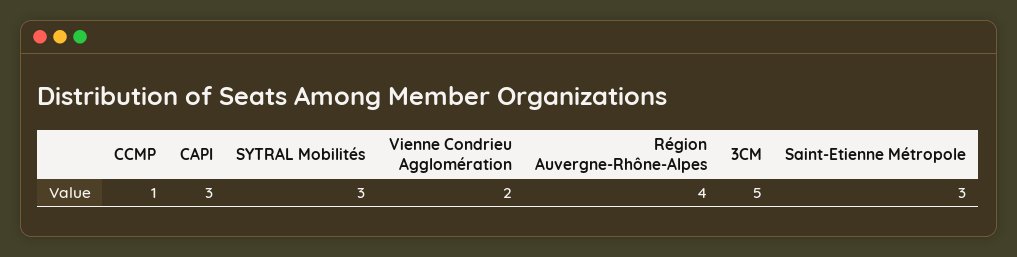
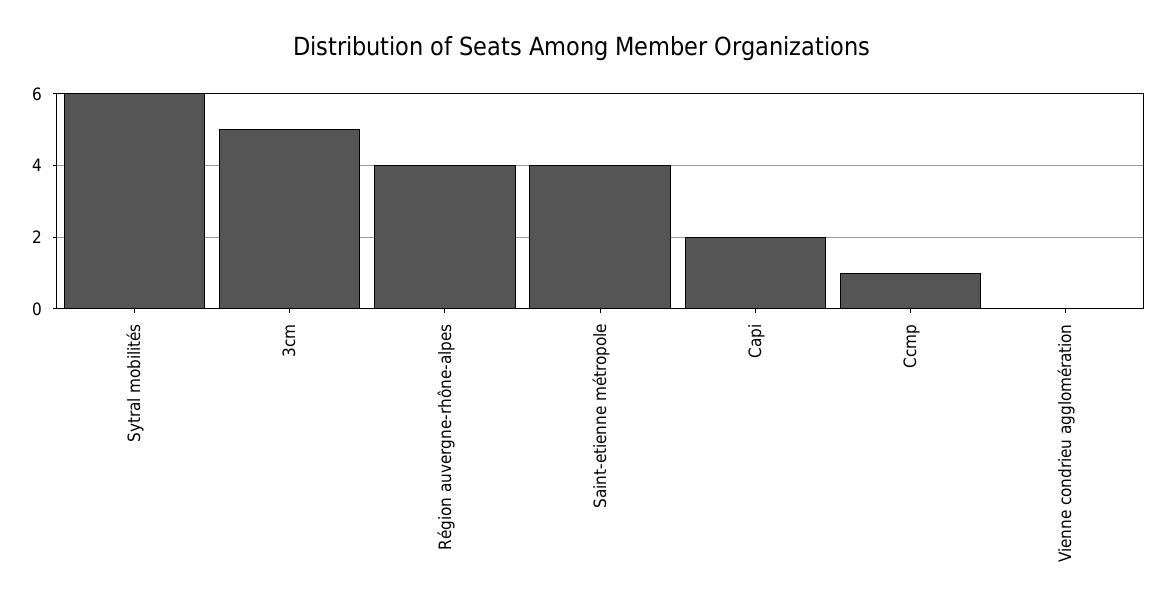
CAPI: 3 -> 2
SYTRAL Mobilités: 3 -> 6
Vienne Condrieu Agglomération: 2 -> 0
Saint-Etienne Métropole: 3 -> 4

